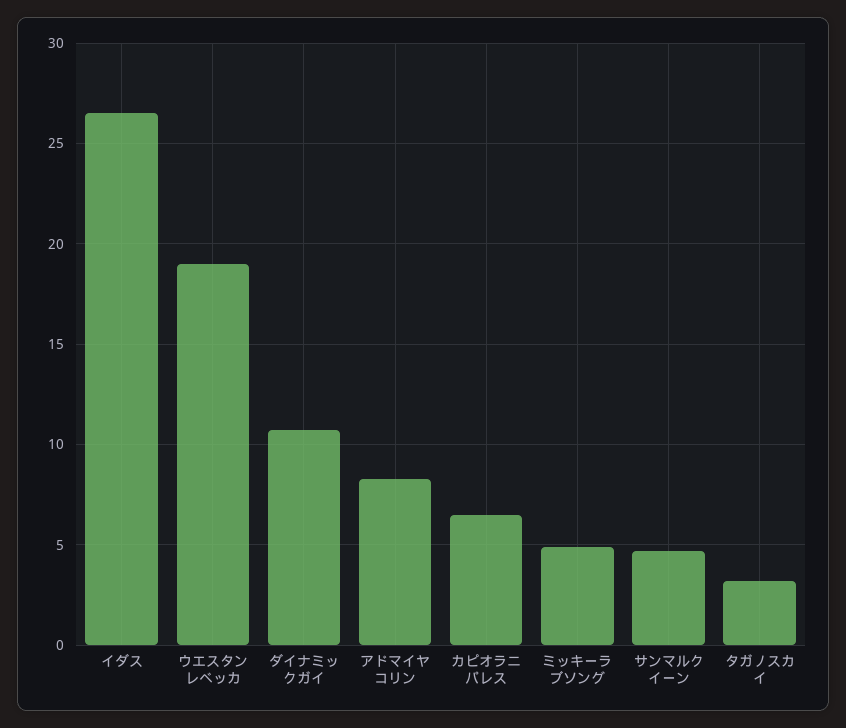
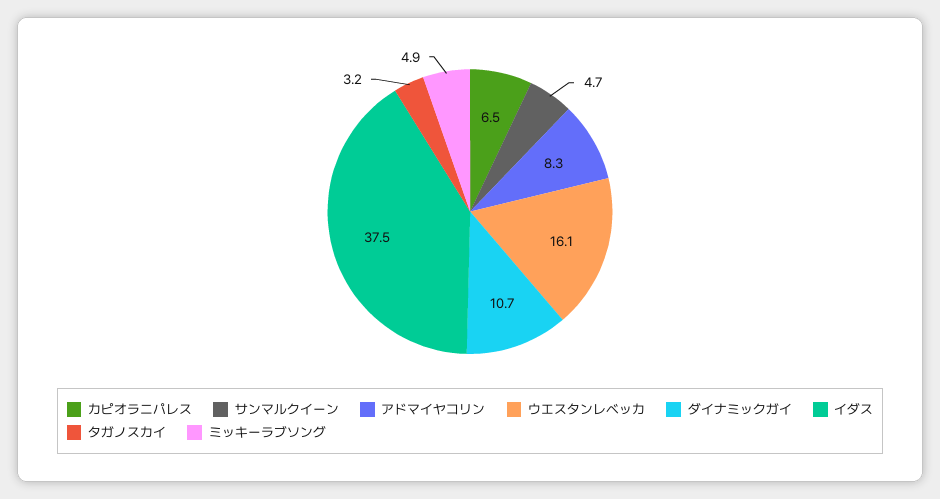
イダス: 26.5 -> 37.5
ウエスタンレベッカ: 19 -> 16.1

